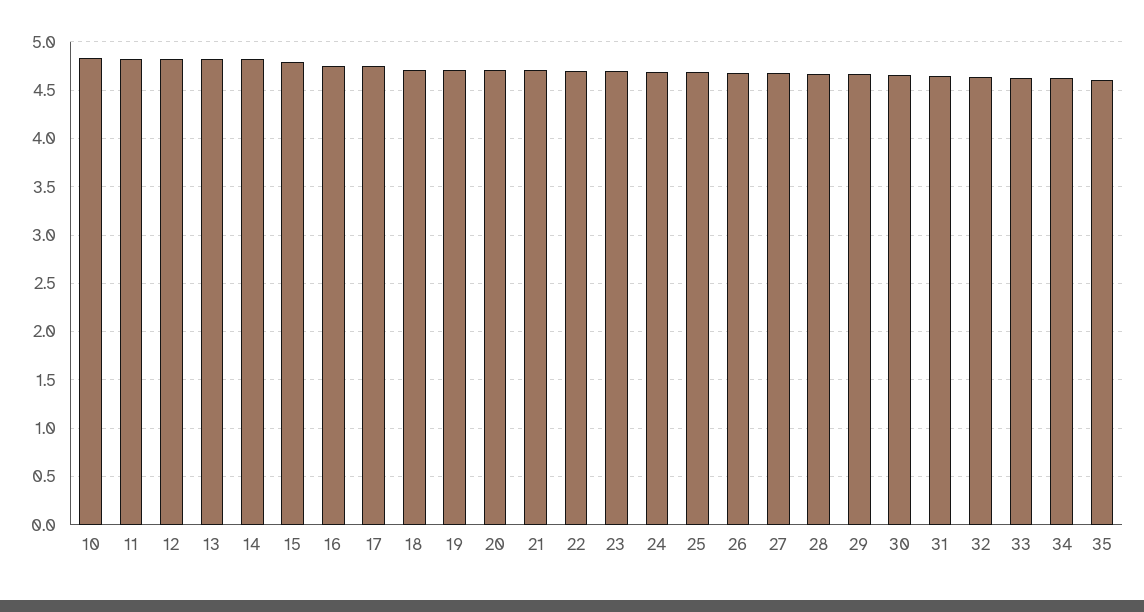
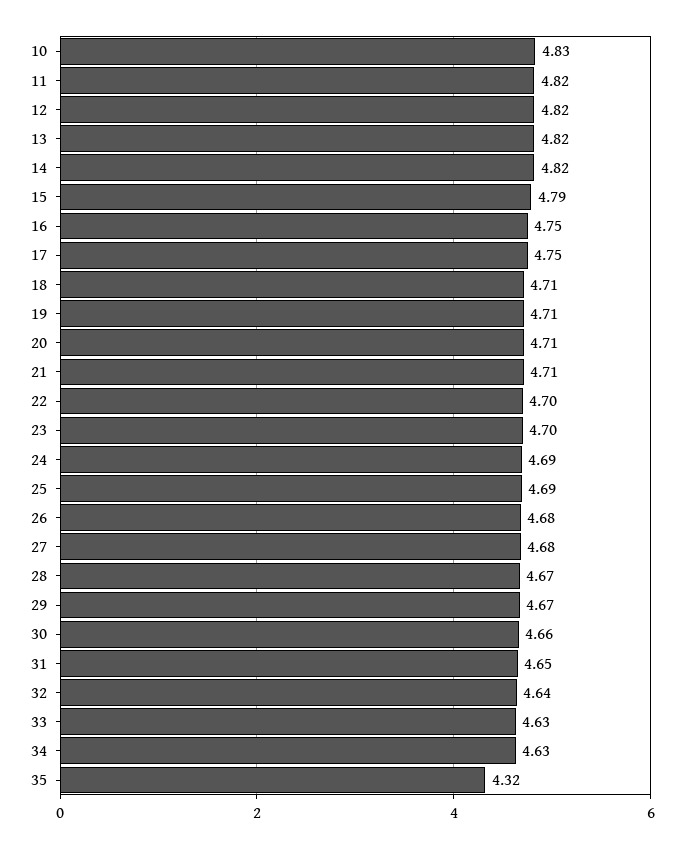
35: 4.6 -> 4.32

